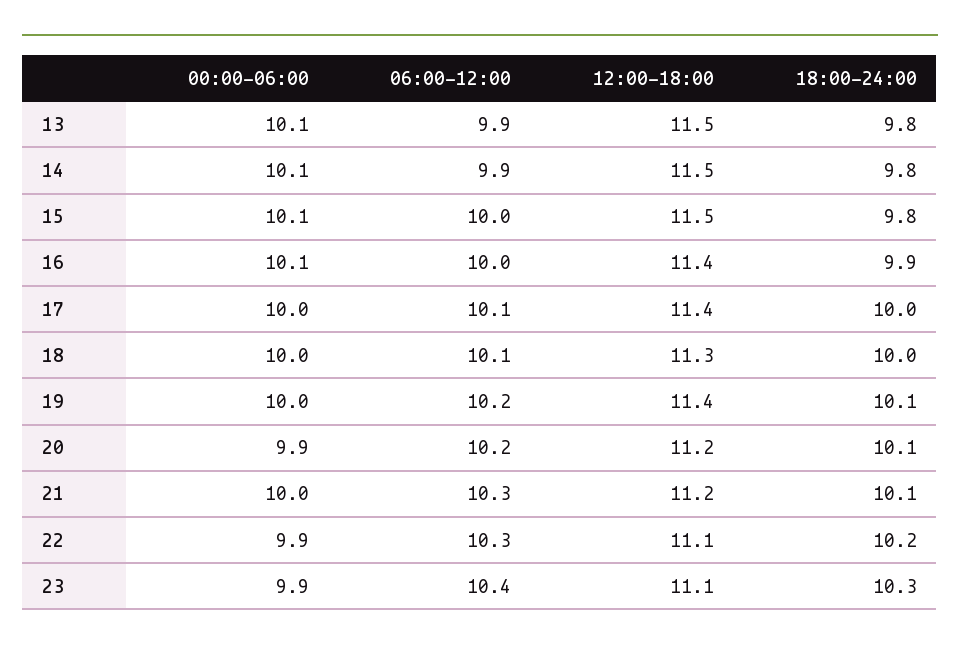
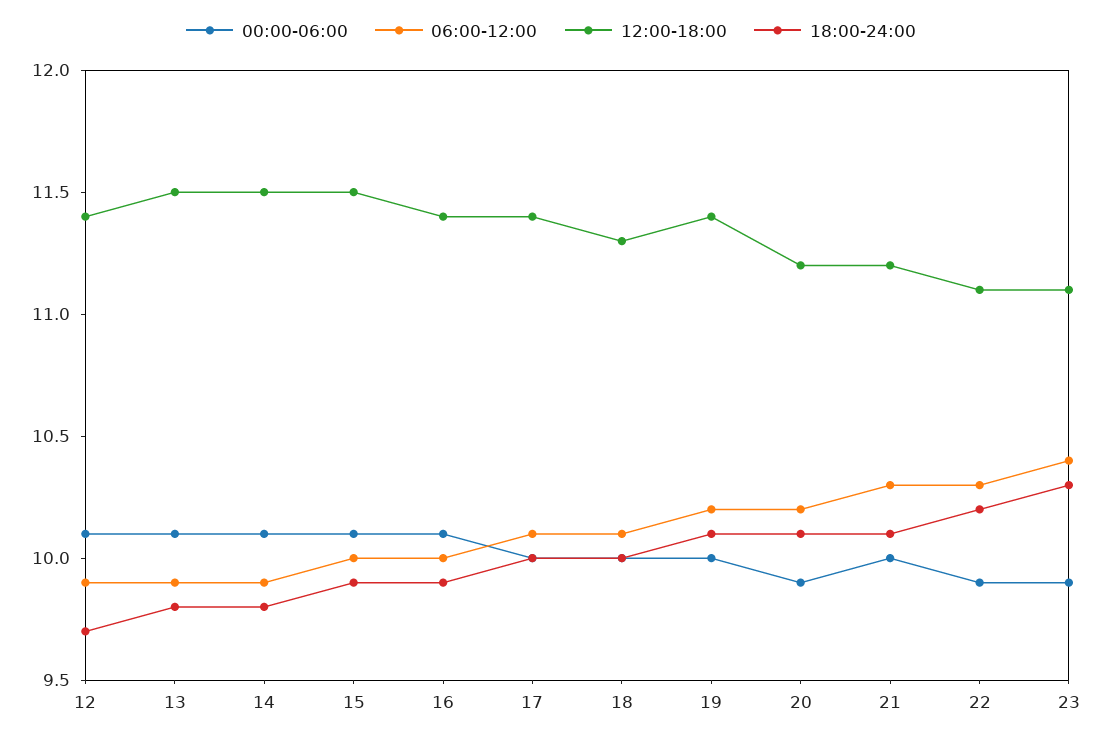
18:00-24:00, 15: 9.8 -> 9.9
00:00-06:00, 12: none -> 10.1
06:00-12:00, 12: none -> 9.9
12:00-18:00, 12: none -> 11.4
18:00-24:00, 12: none -> 9.7

